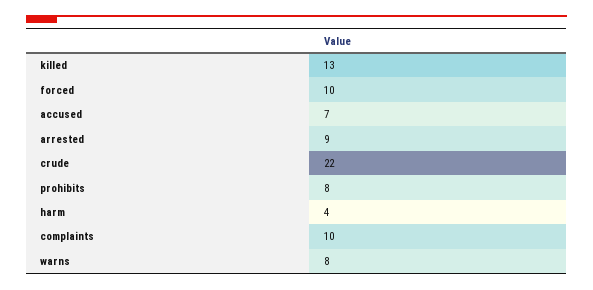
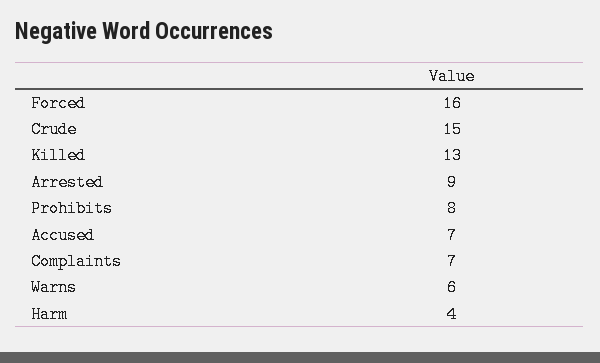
forced: 10 -> 16
crude: 22 -> 15
complaints: 10 -> 7
warns: 8 -> 6

